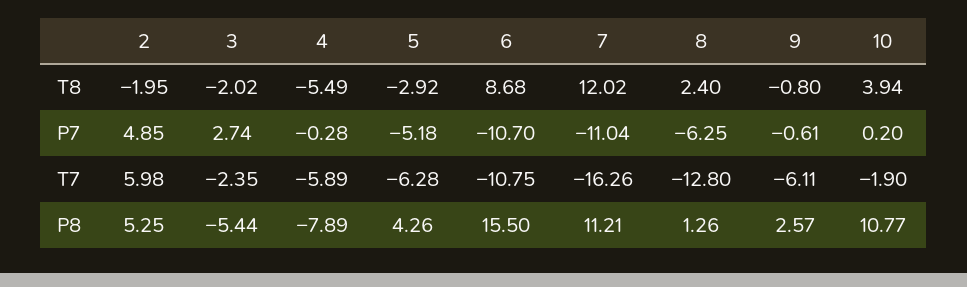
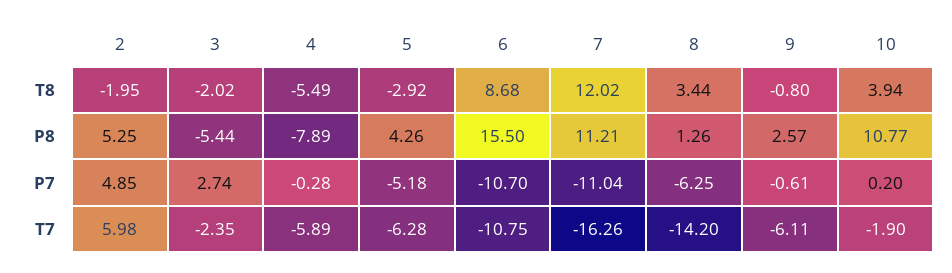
8, T8: 2.4 -> 3.44
8, T7: -12.8 -> -14.2

